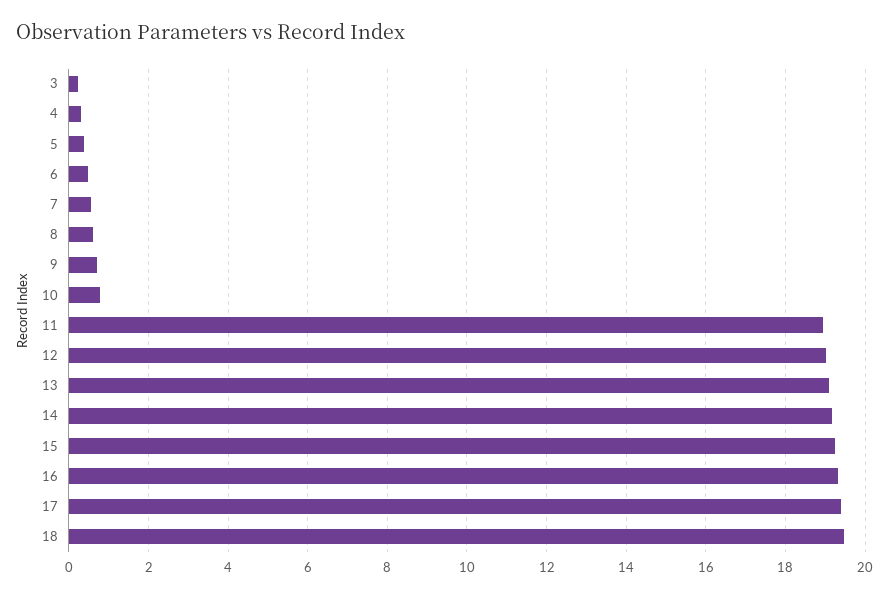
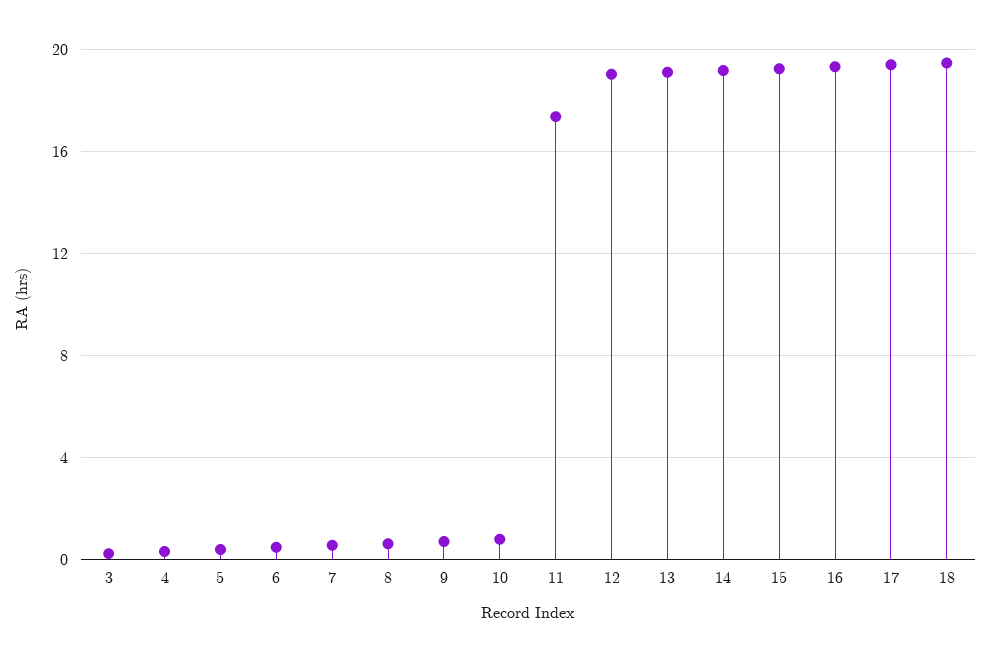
11: 19 -> 17.5

